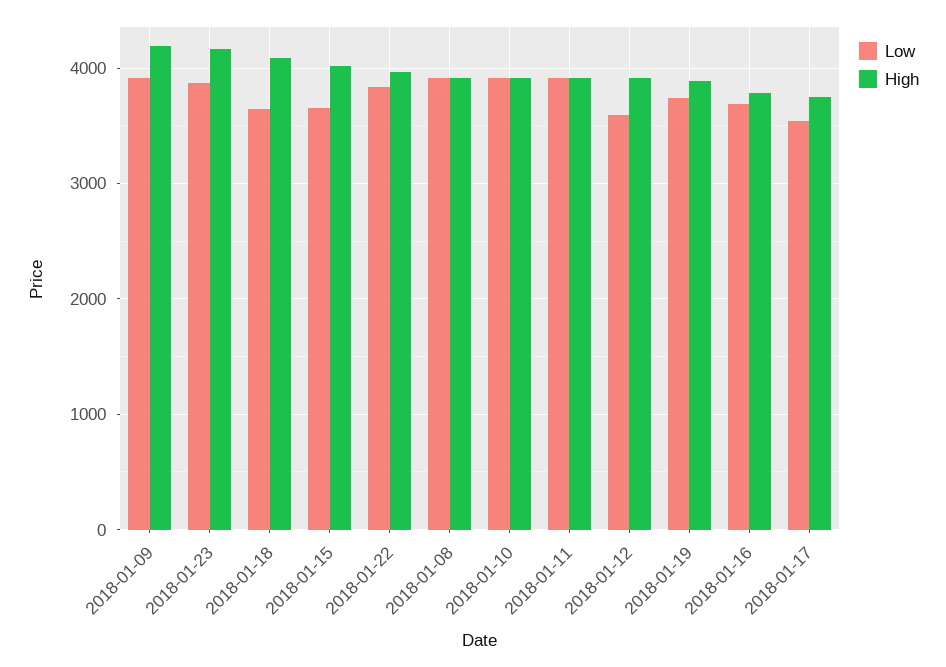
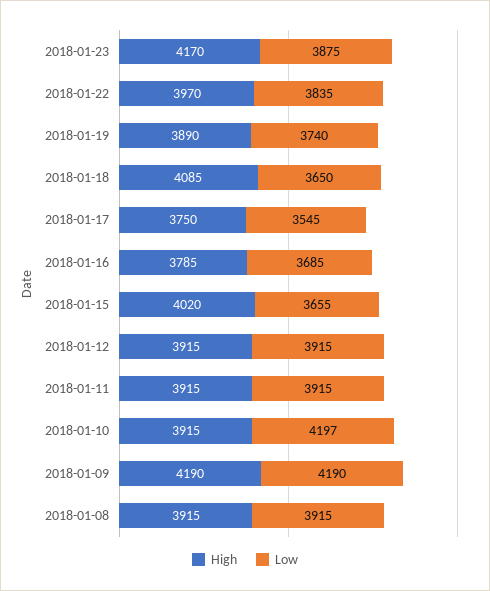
Low, 2018-01-09: 3900 -> 4190
Low, 2018-01-10: 3900 -> 4197
Low, 2018-01-12: 3600 -> 3915

